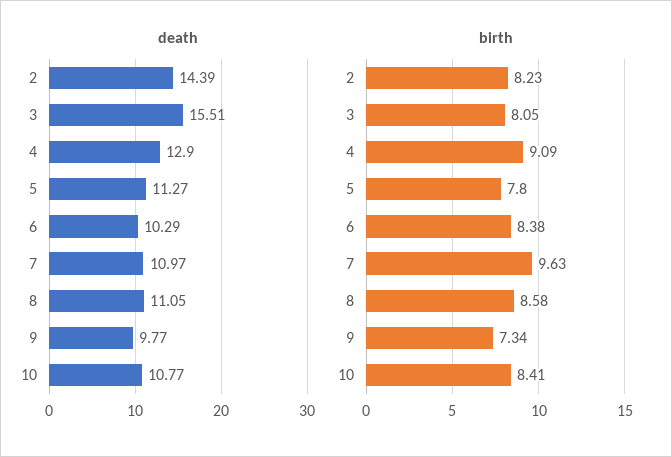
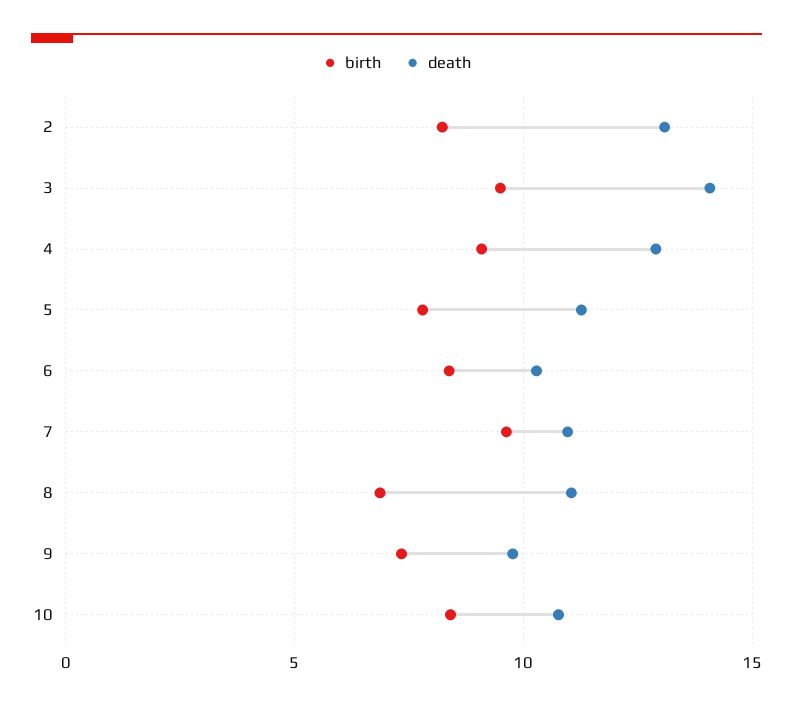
death, 2: 14.39 -> 13
death, 3: 15.51 -> 14
birth, 3: 8.05 -> 9.5
birth, 8: 8.58 -> 7

